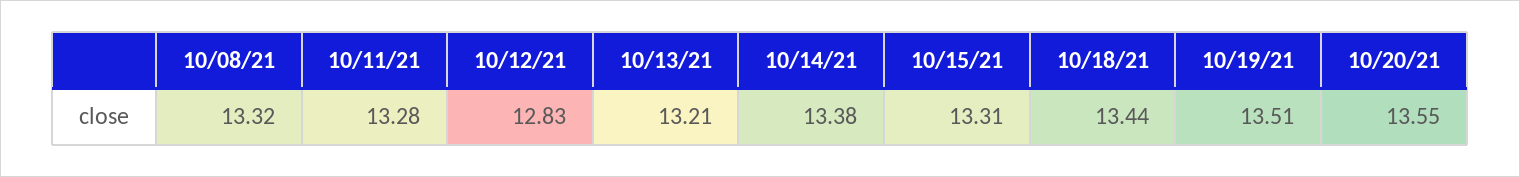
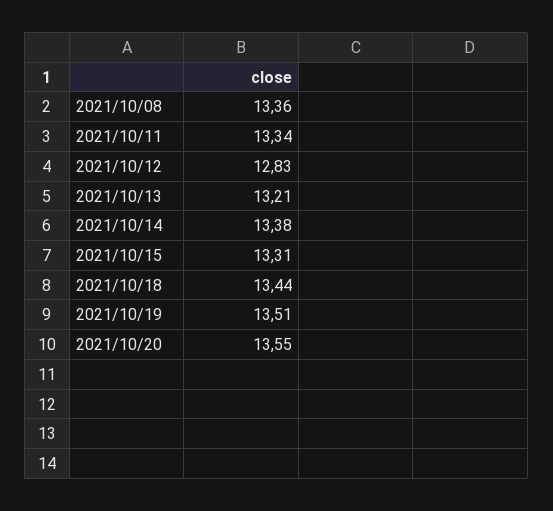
10/08/21: 13.32 -> 13.36
10/11/21: 13.28 -> 13.34

